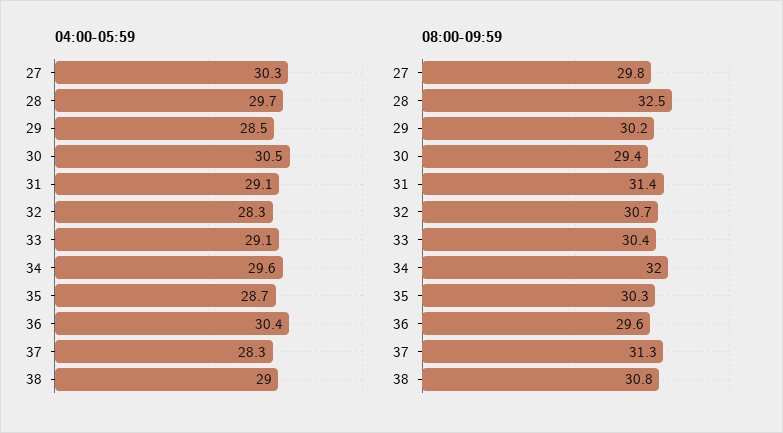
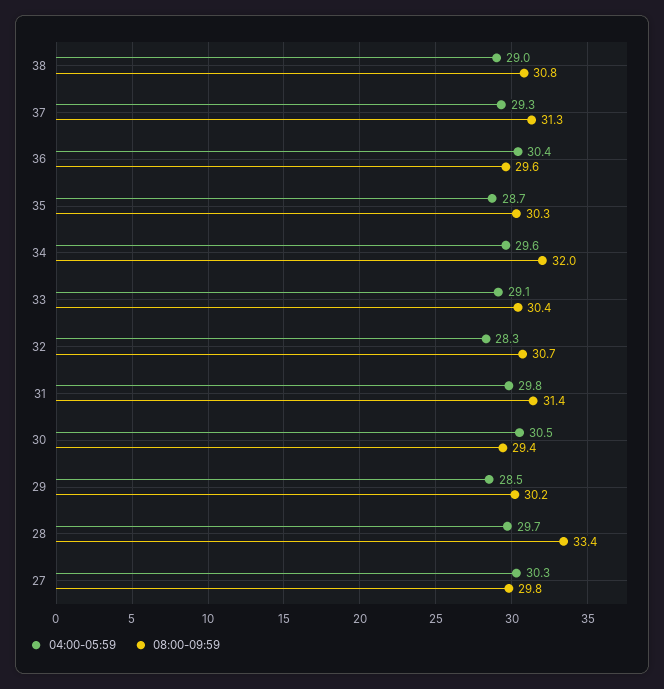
04:00-05:59, 31: 29.1 -> 29.8
04:00-05:59, 37: 28.3 -> 29.3
08:00-09:59, 28: 32.5 -> 33.4

